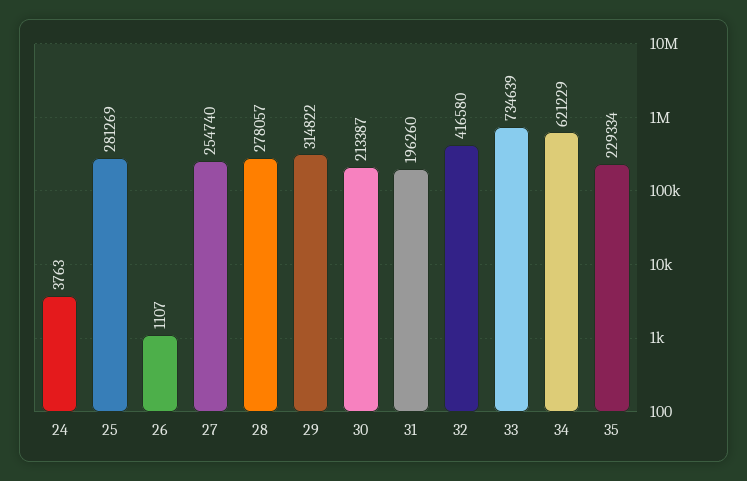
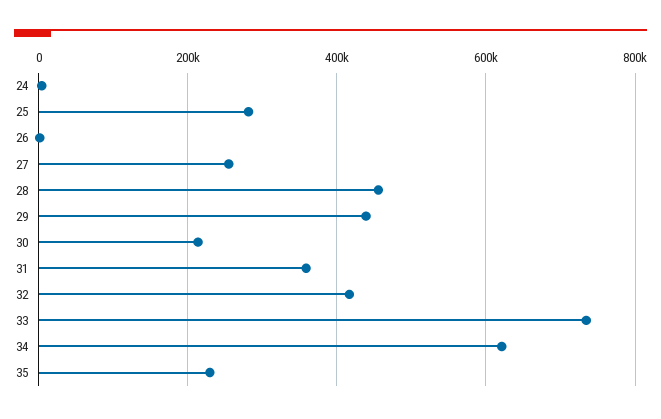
28: 278057 -> 460000
29: 314822 -> 440000
31: 196260 -> 360000

